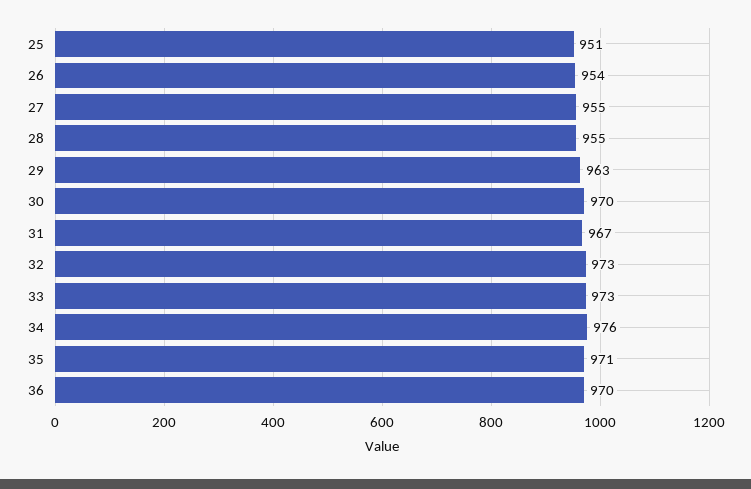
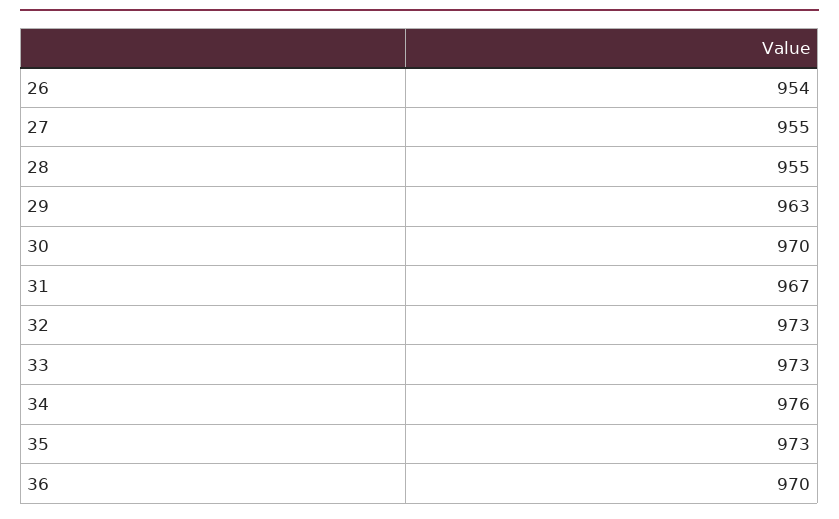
25: 951 -> none
35: 971 -> 973

